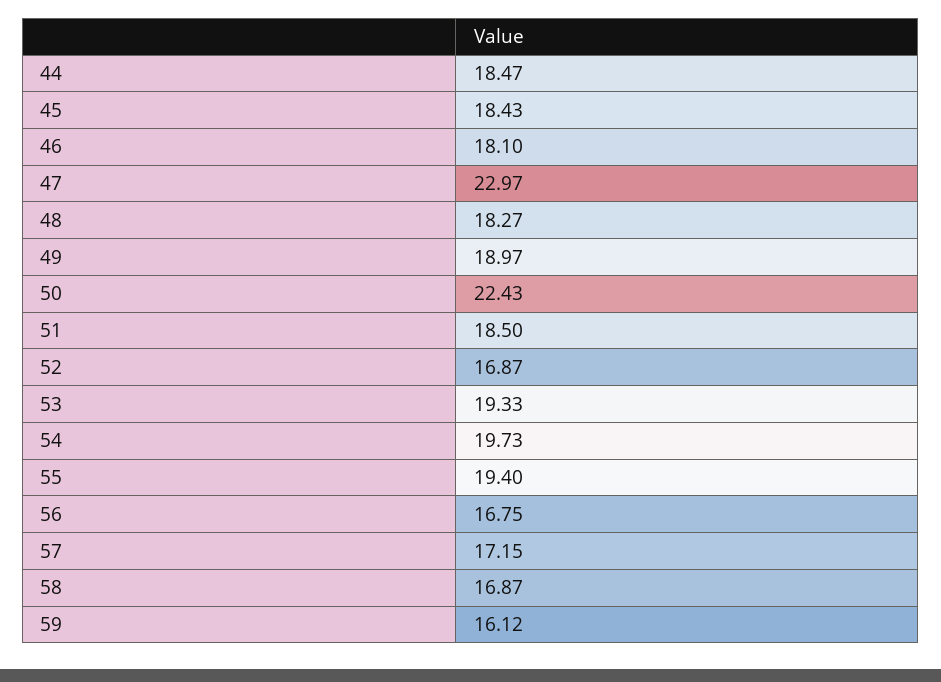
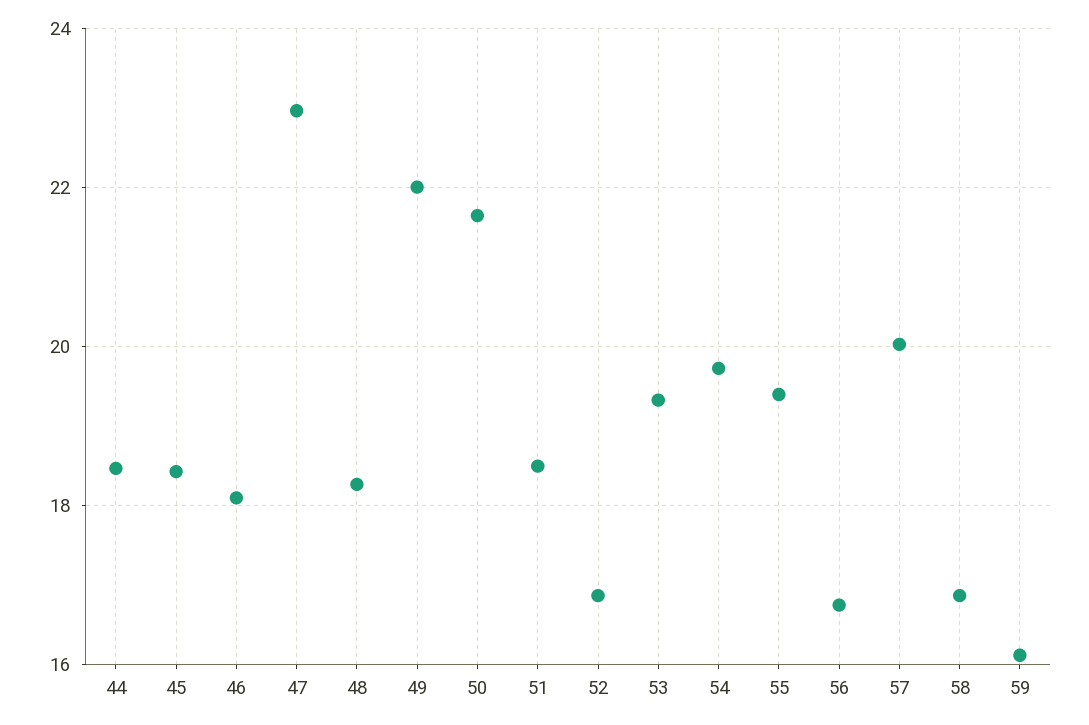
49: 18.97 -> 22
50: 22.43 -> 21.6
57: 17.15 -> 20

